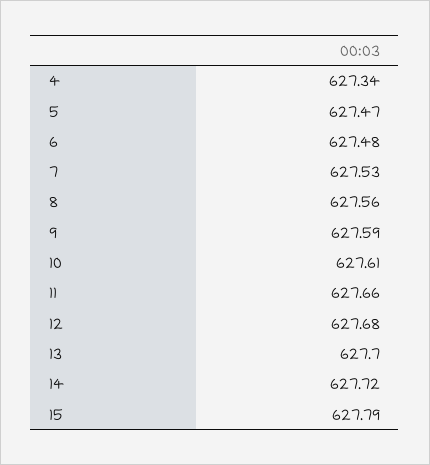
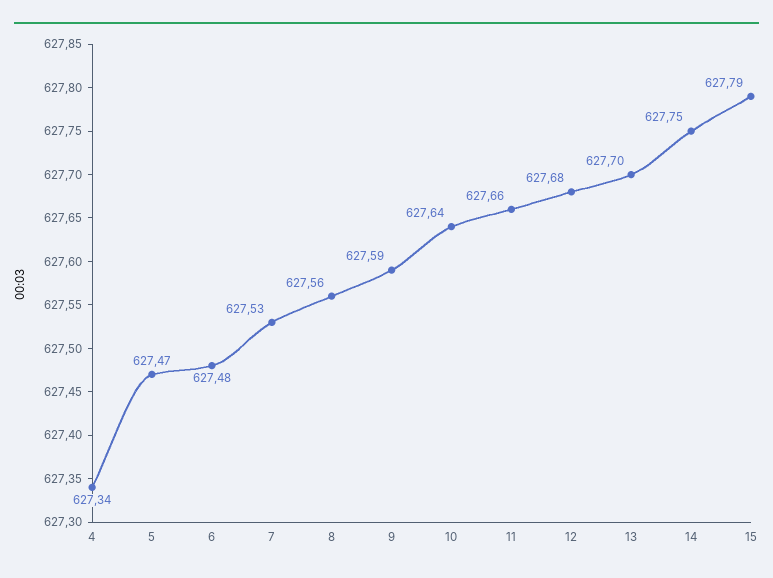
10: 627.61 -> 627.64
14: 627.72 -> 627.75

